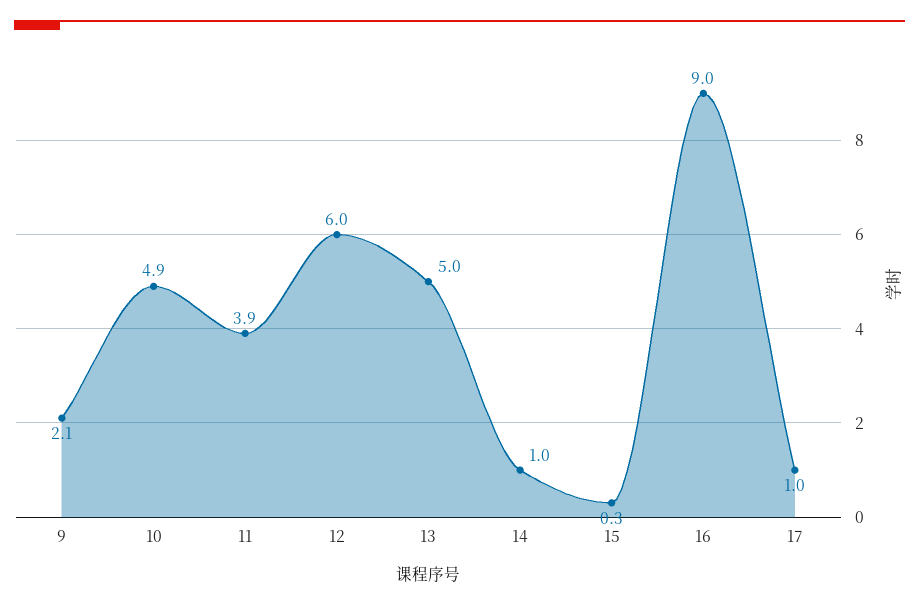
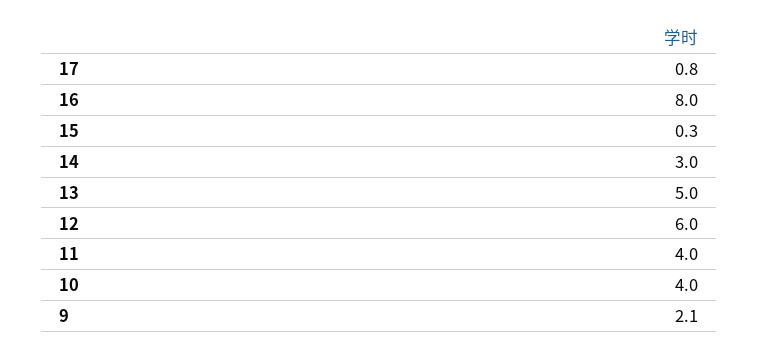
10: 4.9 -> 4
11: 3.9 -> 4
14: 1 -> 3
16: 9 -> 8
17: 1 -> 0.8

